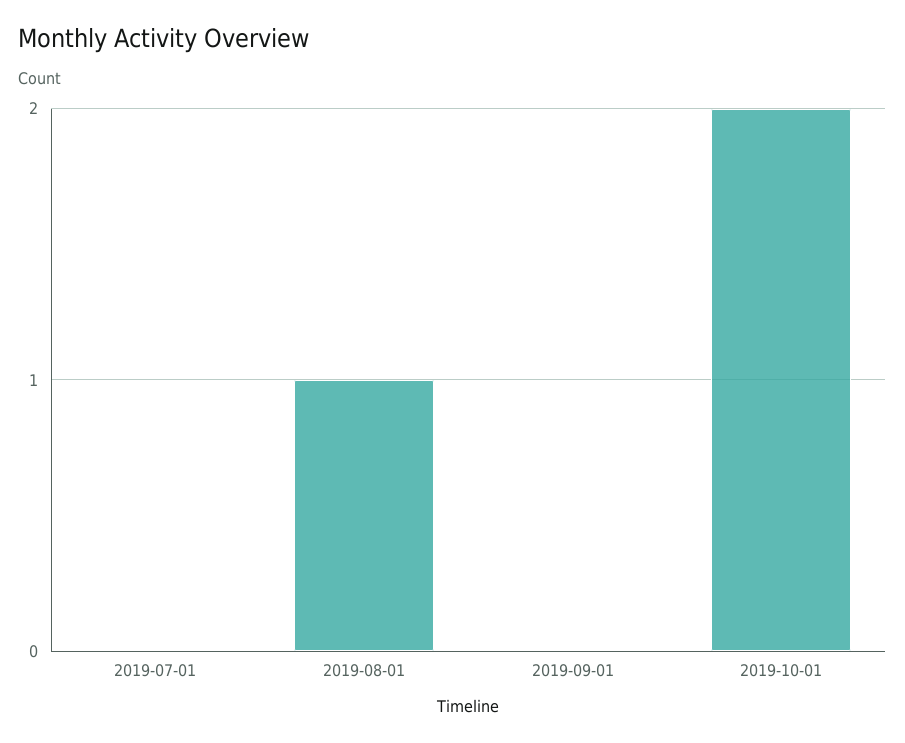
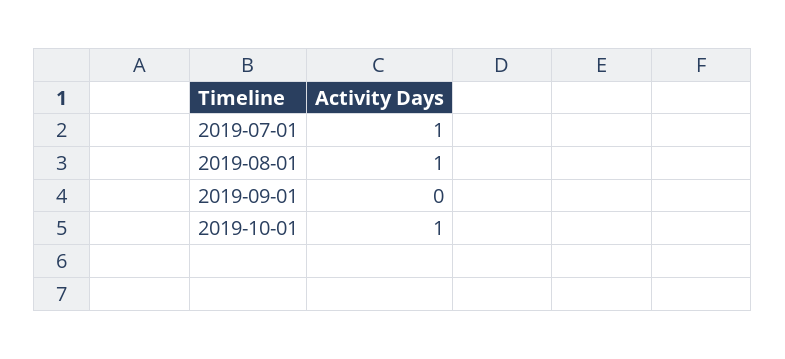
2019-07-01: 0 -> 1
2019-10-01: 2 -> 1

